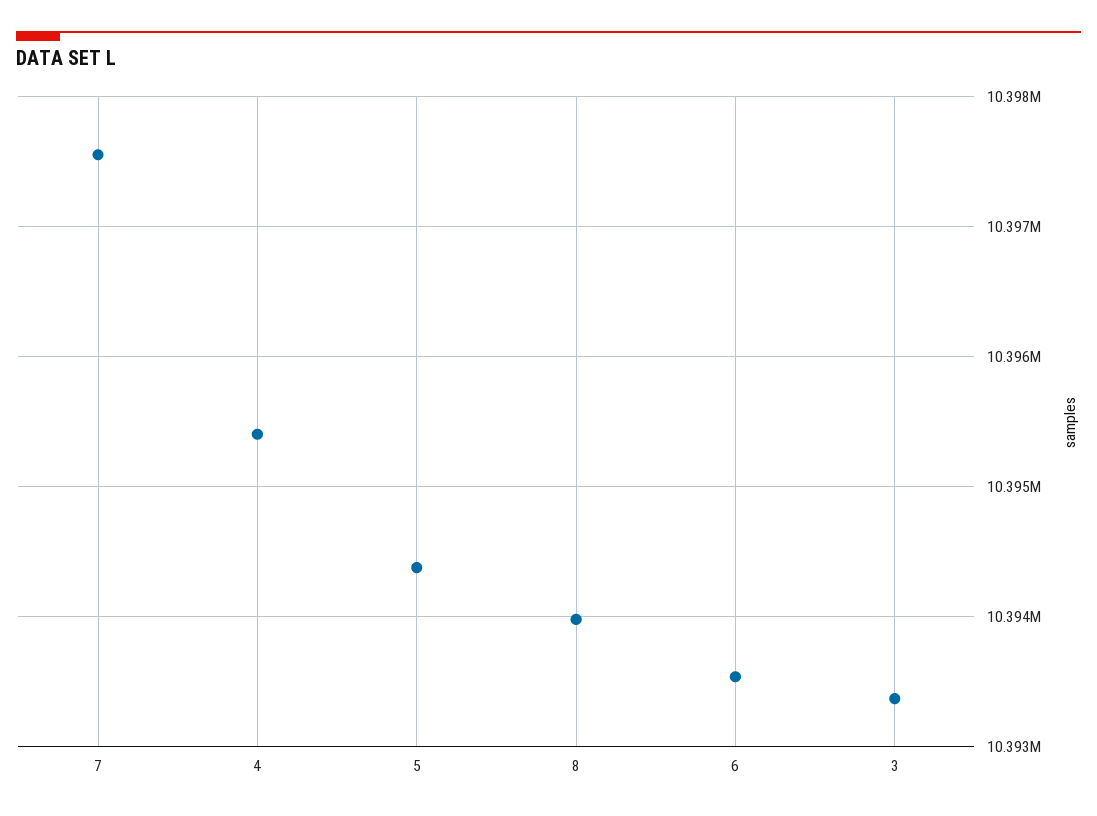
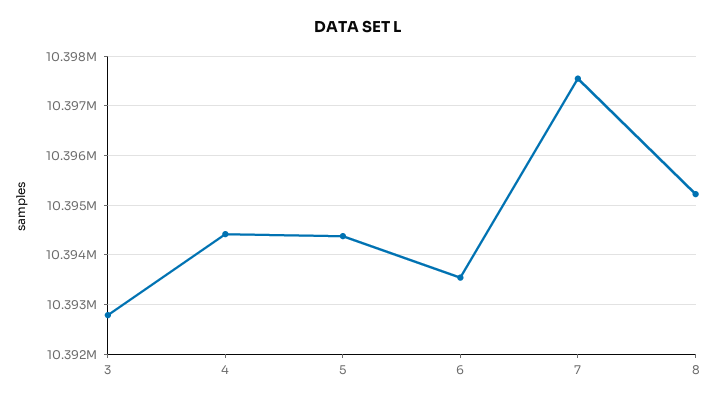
4: 10395400 -> 10394400
8: 10394000 -> 10395200
3: 10393400 -> 10392800

